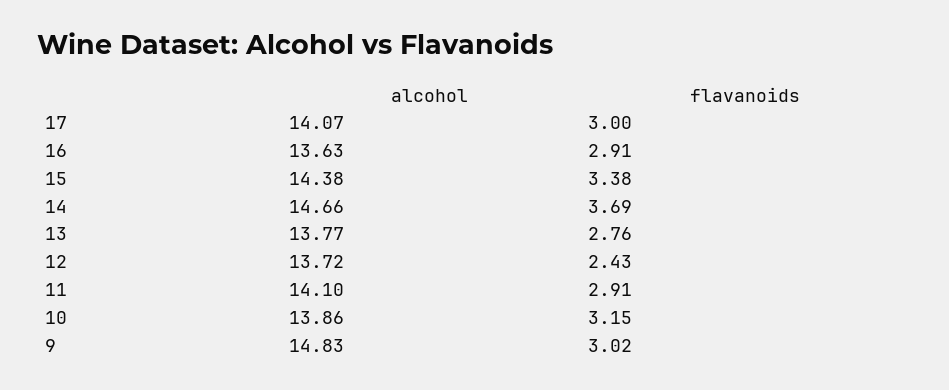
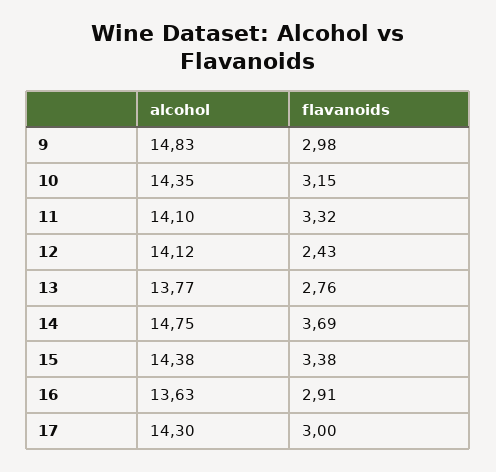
alcohol, 17: 14.07 -> 14.3
alcohol, 14: 14.66 -> 14.75
alcohol, 12: 13.72 -> 14.12
flavanoids, 11: 2.91 -> 3.32
alcohol, 10: 13.86 -> 14.35
flavanoids, 9: 3.02 -> 2.98

